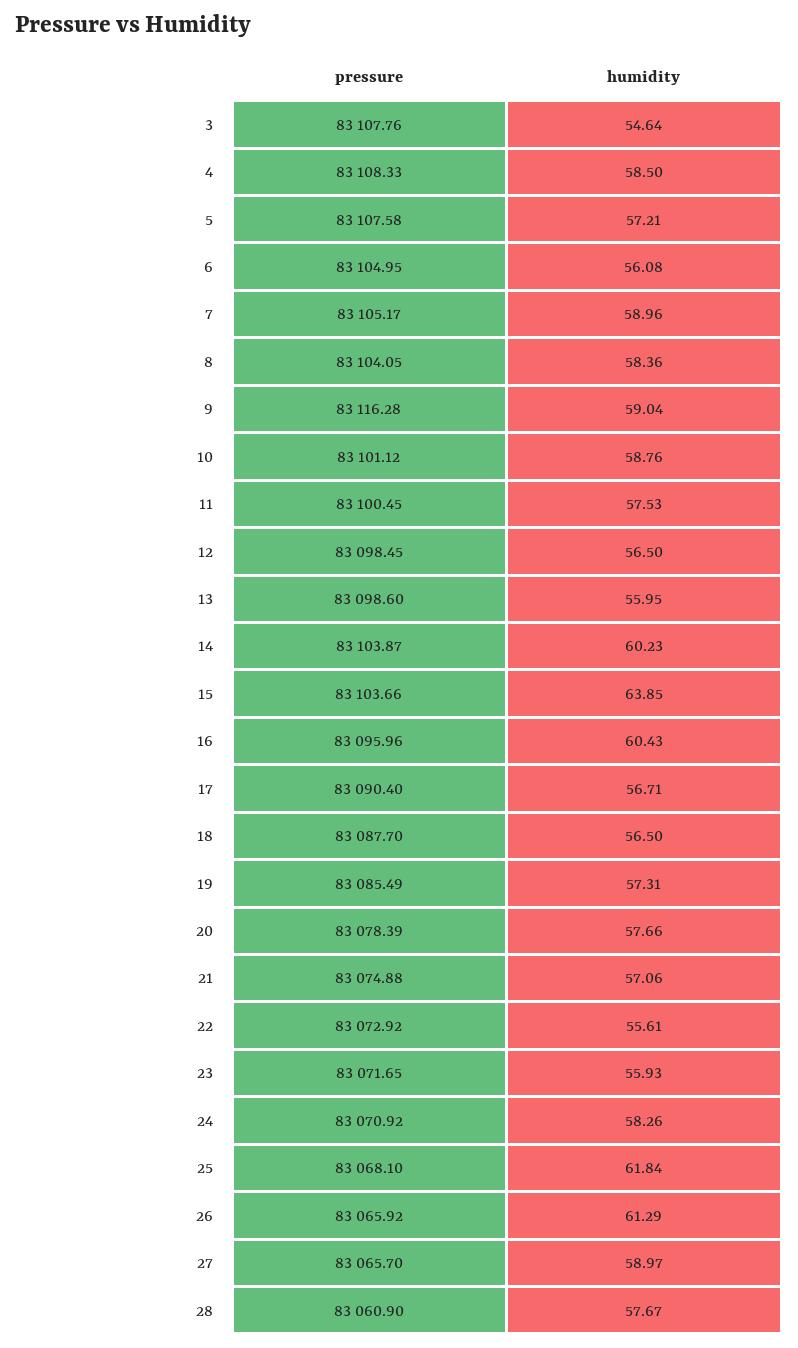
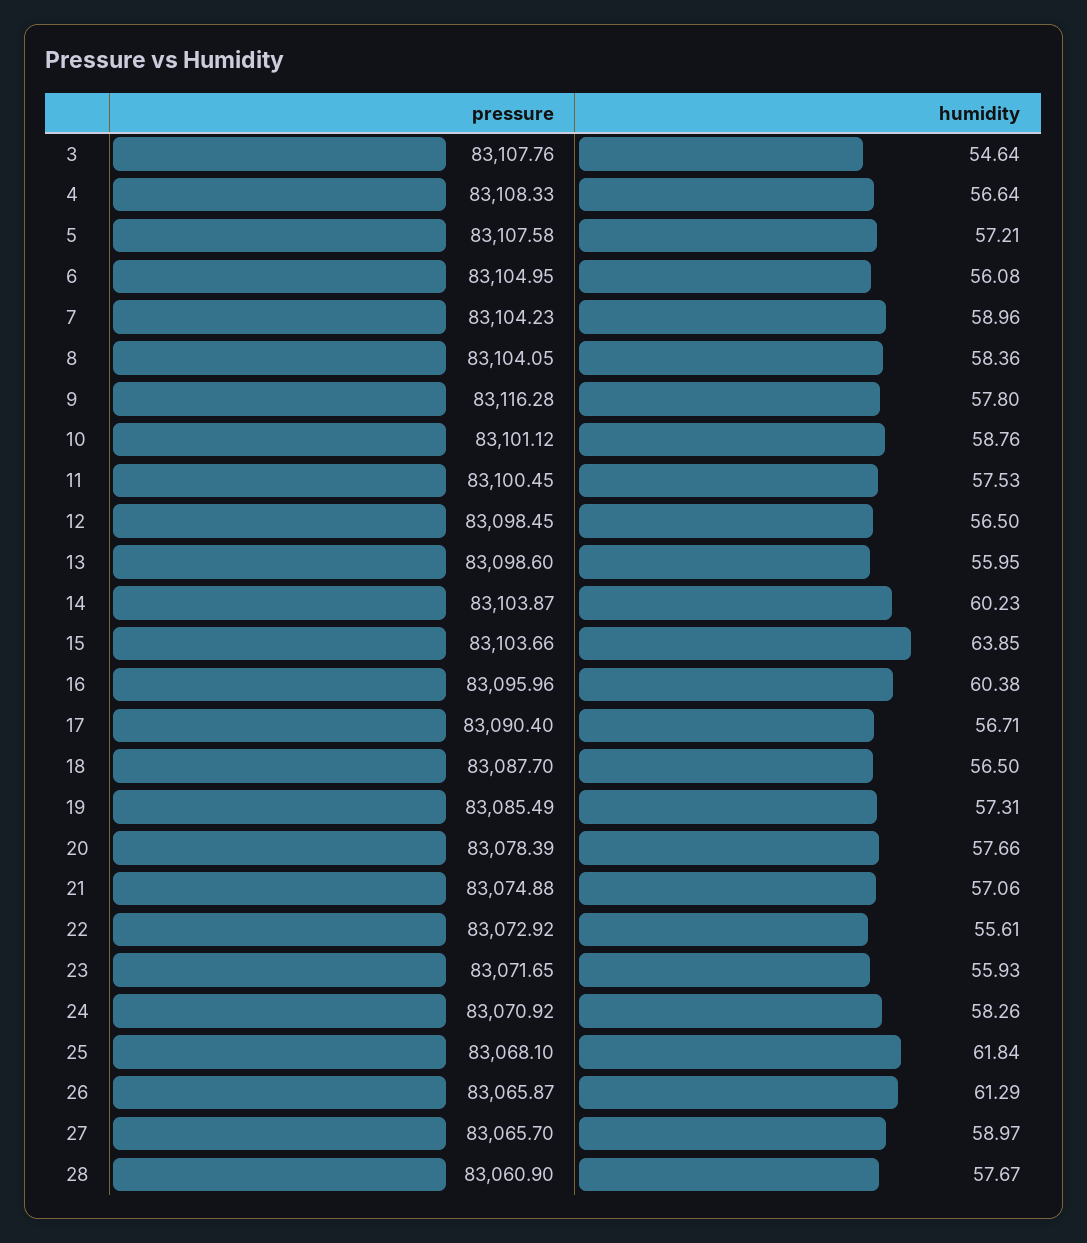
humidity, 4: 58.5 -> 56.64
pressure, 7: 83105.17 -> 83104.23
humidity, 9: 59.04 -> 57.8
humidity, 16: 60.43 -> 60.38
pressure, 26: 83065.92 -> 83065.87

